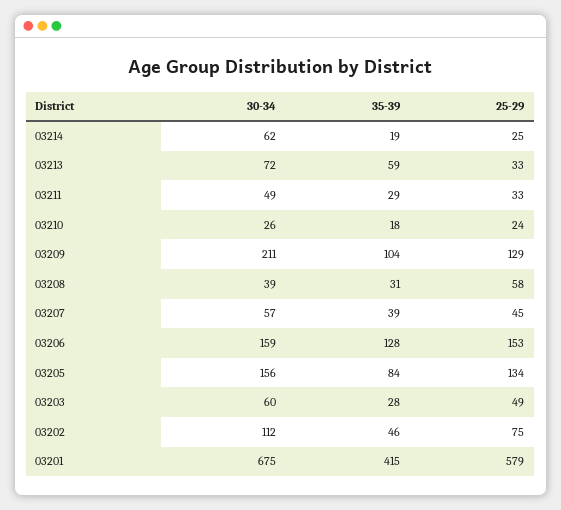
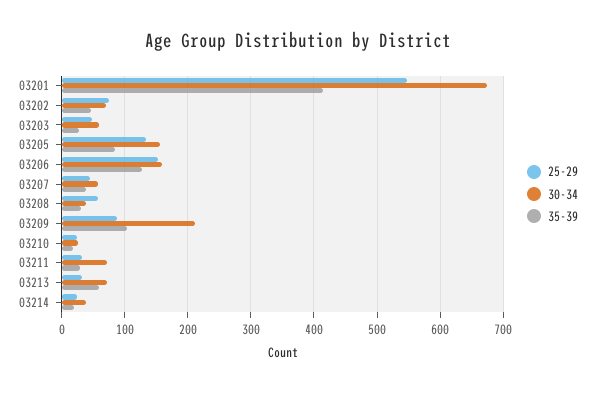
30-34, 03214: 62 -> 40
30-34, 03211: 49 -> 70
25-29, 03209: 129 -> 90
30-34, 03202: 112 -> 70
25-29, 03201: 579 -> 550

